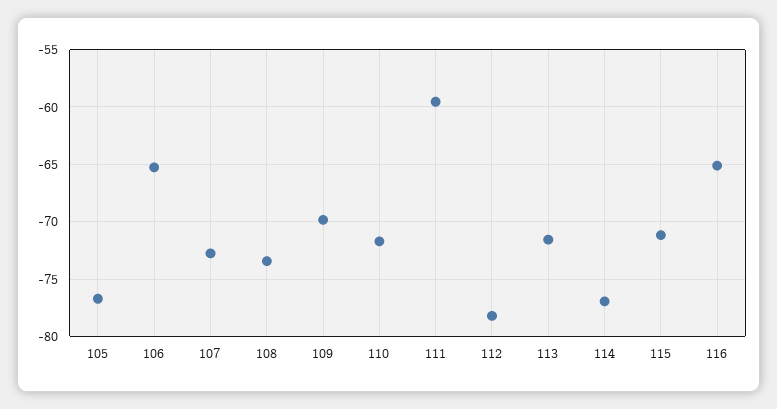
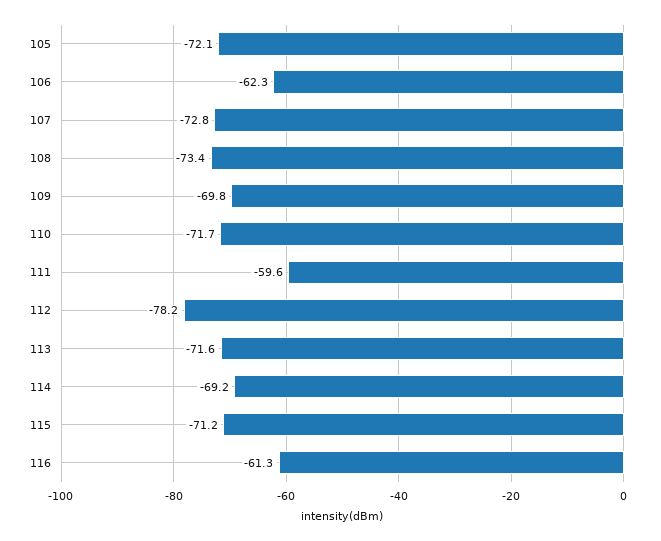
105: -77 -> -72.1
106: -65 -> -62.3
114: -77 -> -69.2
116: -65 -> -61.3

